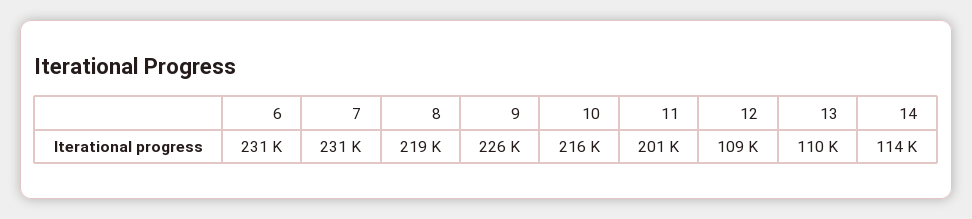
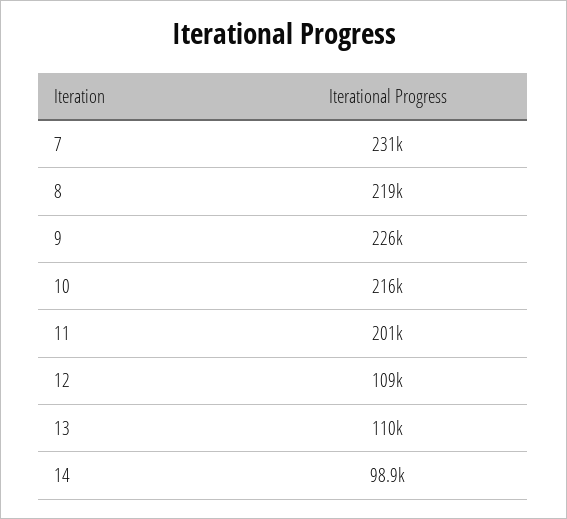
6: 231000 -> none
14: 114000 -> 98900

